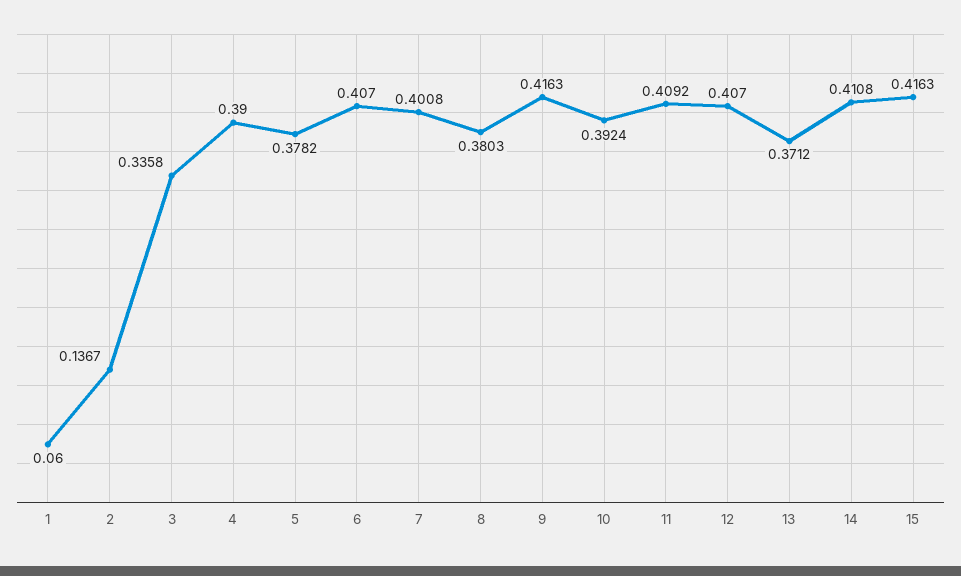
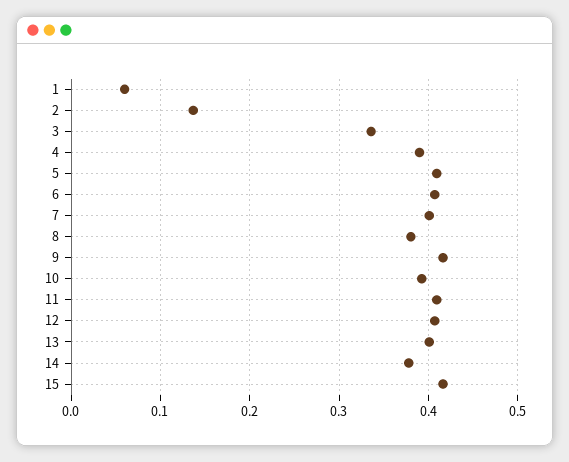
5: 0.3782 -> 0.41
13: 0.3712 -> 0.4
14: 0.4108 -> 0.38

